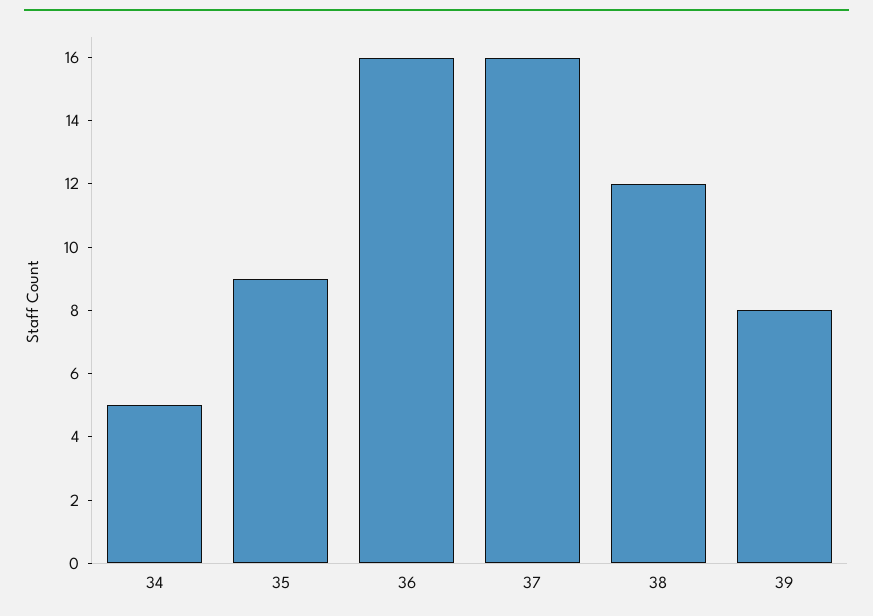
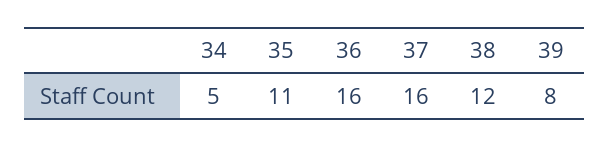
35: 9 -> 11

